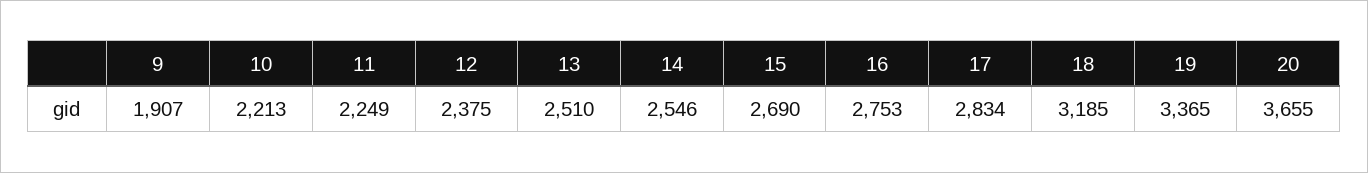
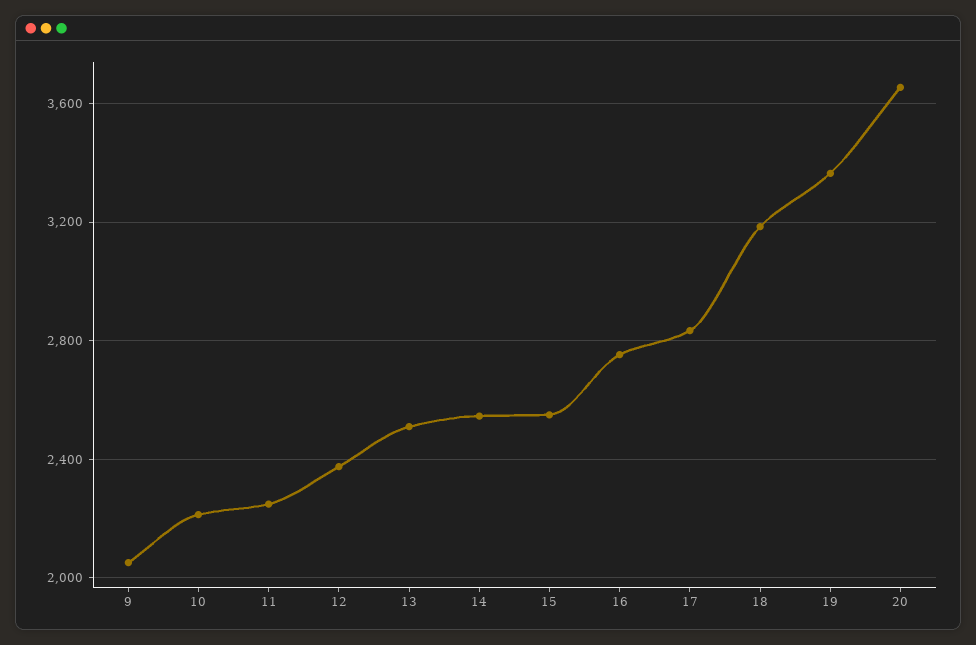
9: 1907 -> 2050
15: 2690 -> 2550

